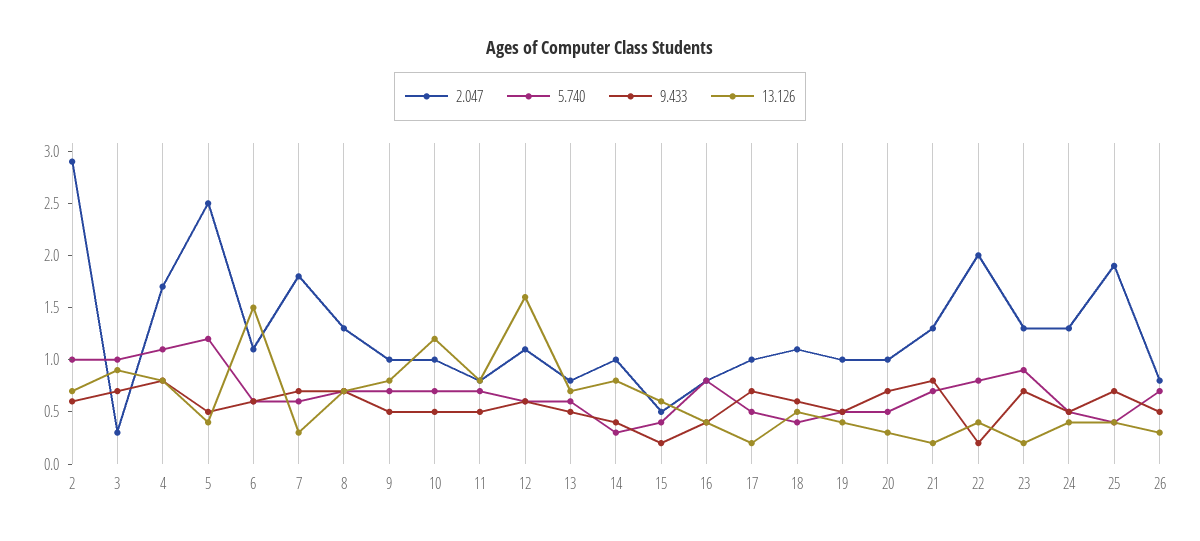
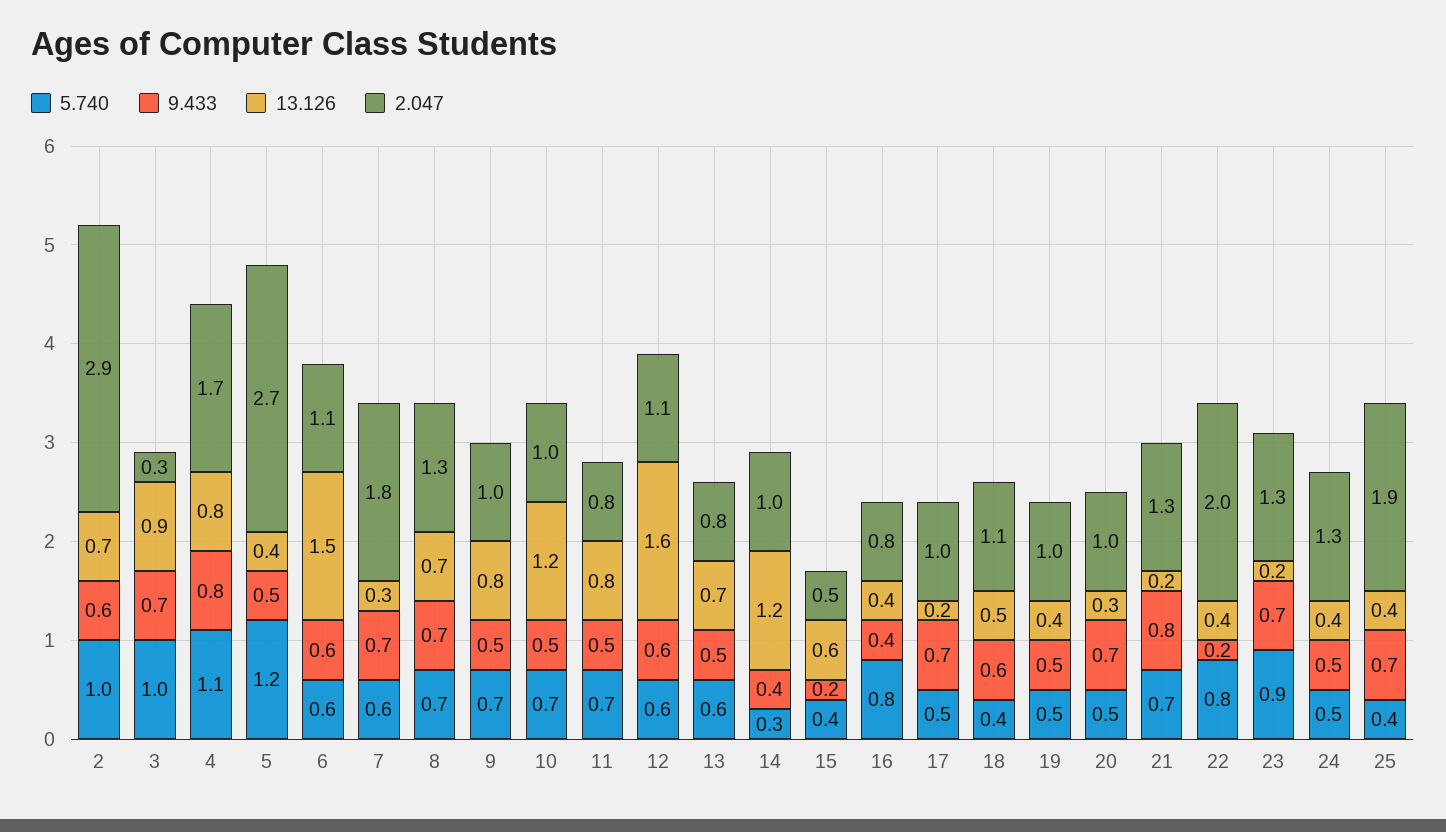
2.047, 5: 2.5 -> 2.7
13.126, 14: 0.8 -> 1.2
2.047, 26: 0.8 -> none
5.740, 26: 0.7 -> none
9.433, 26: 0.5 -> none
13.126, 26: 0.3 -> none

